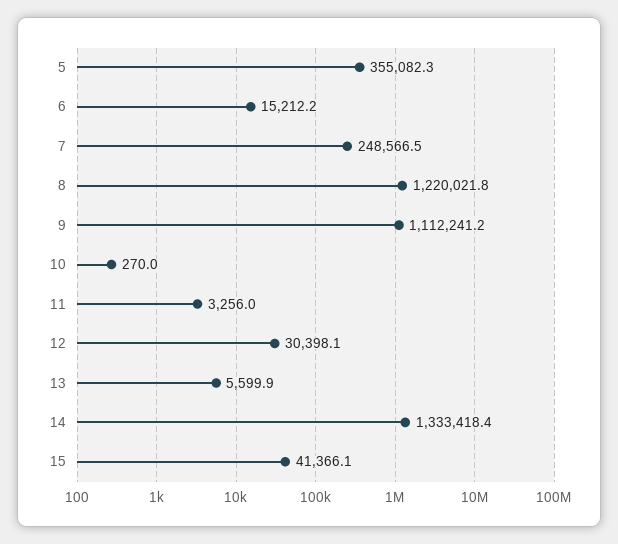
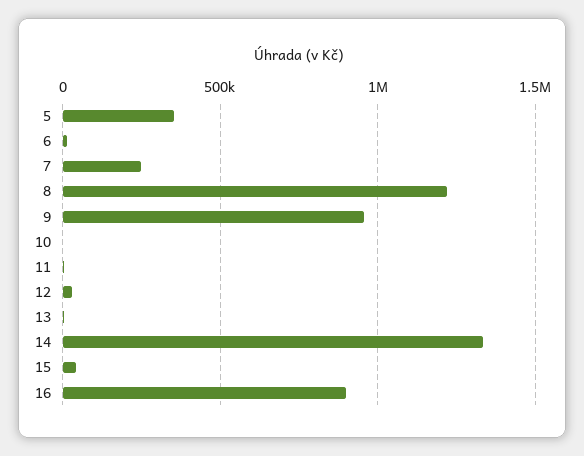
9: 1112241.2 -> 950000
16: none -> 900000

